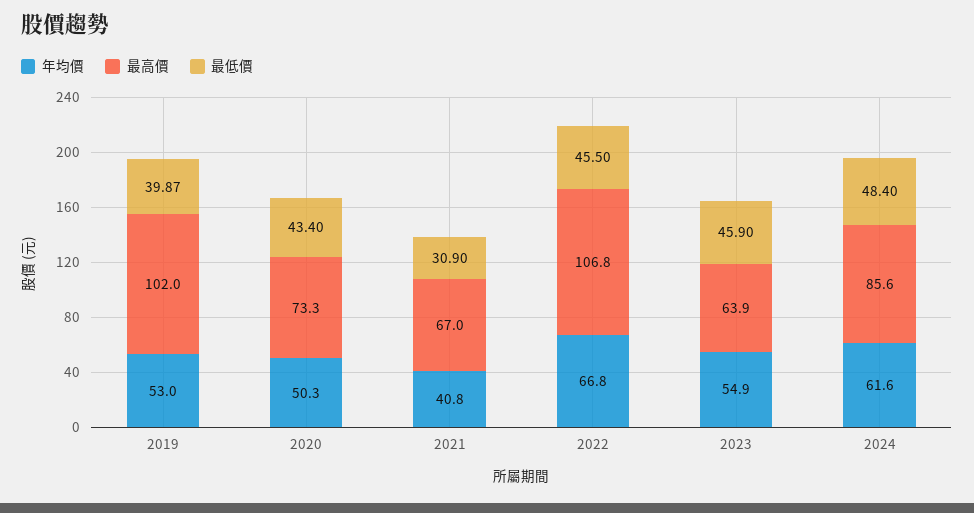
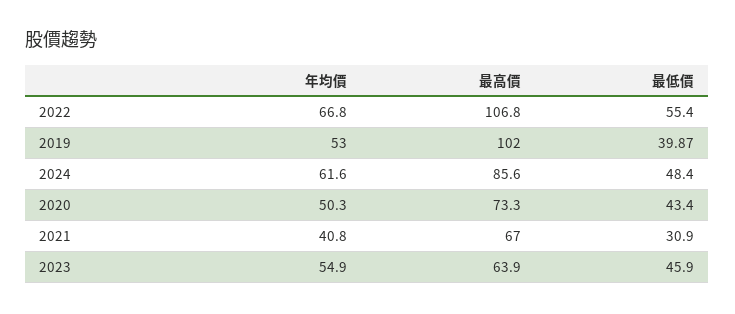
最低價, 2022: 45.5 -> 55.4

